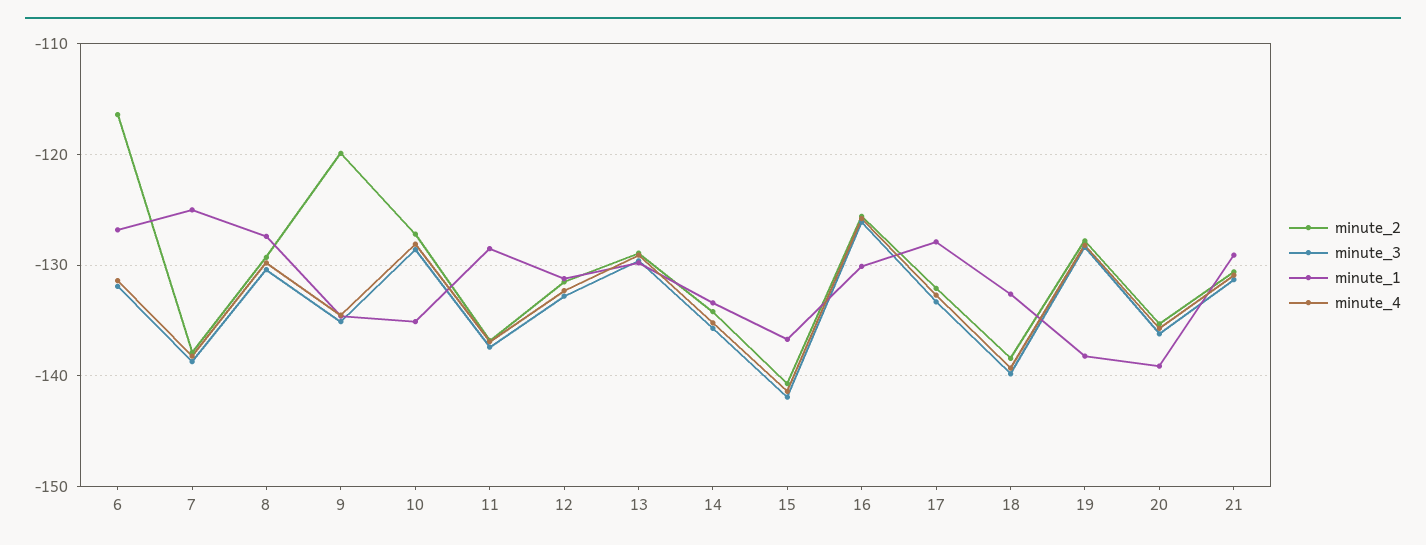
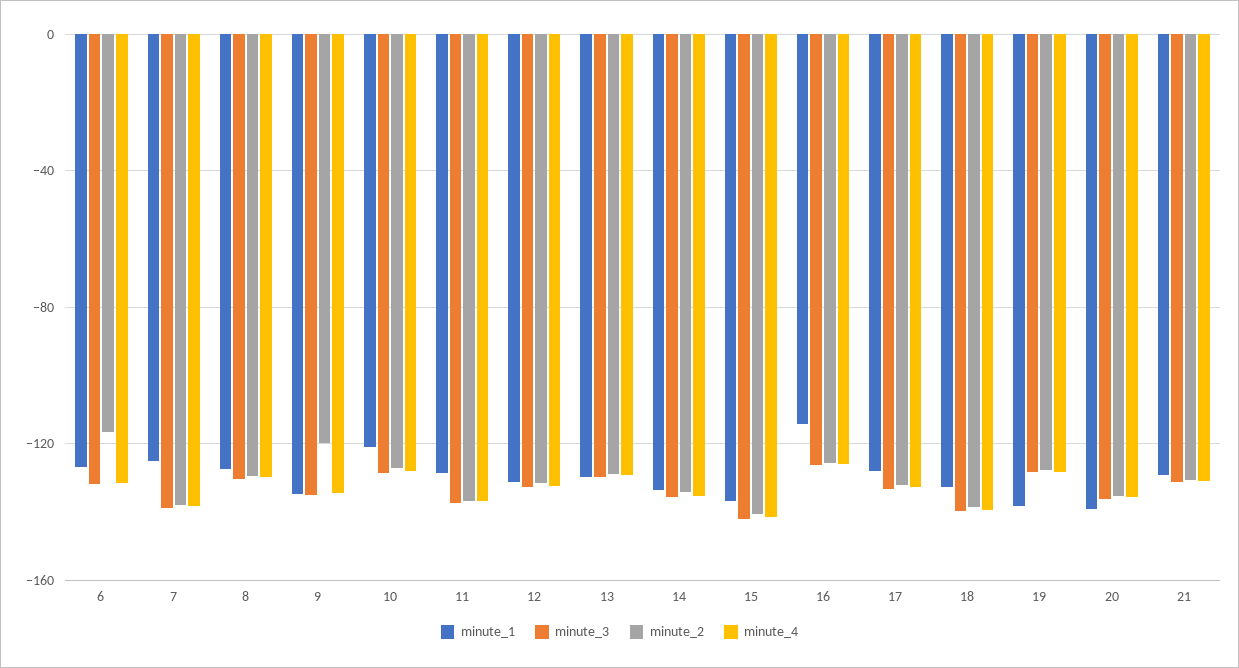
minute_1, 10: -135 -> -120
minute_1, 16: -130 -> -115

